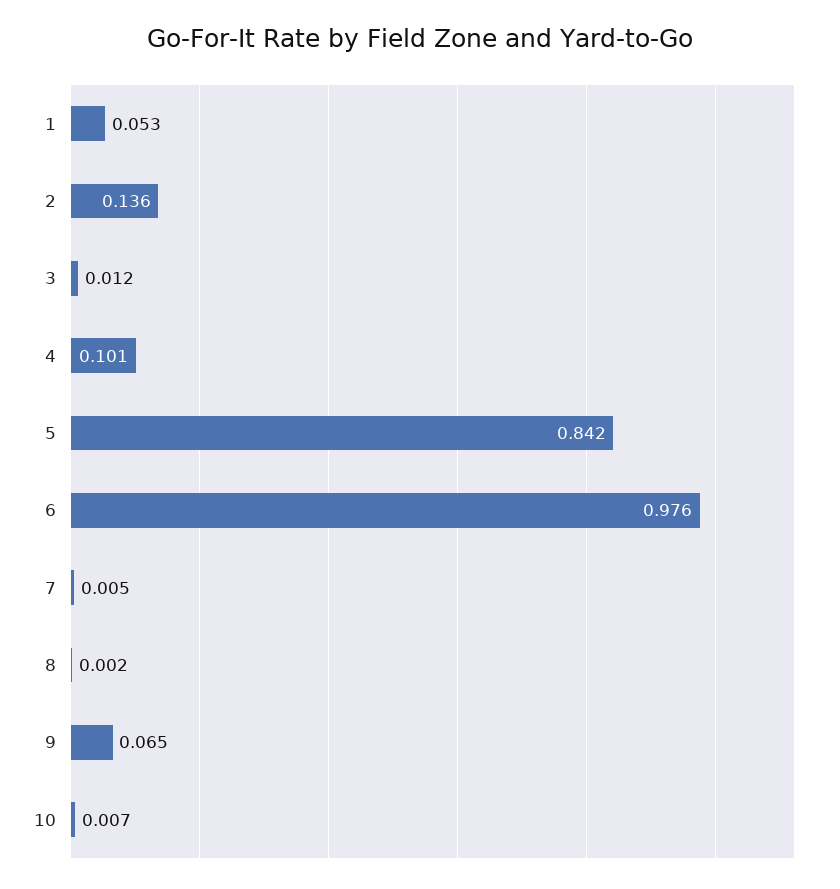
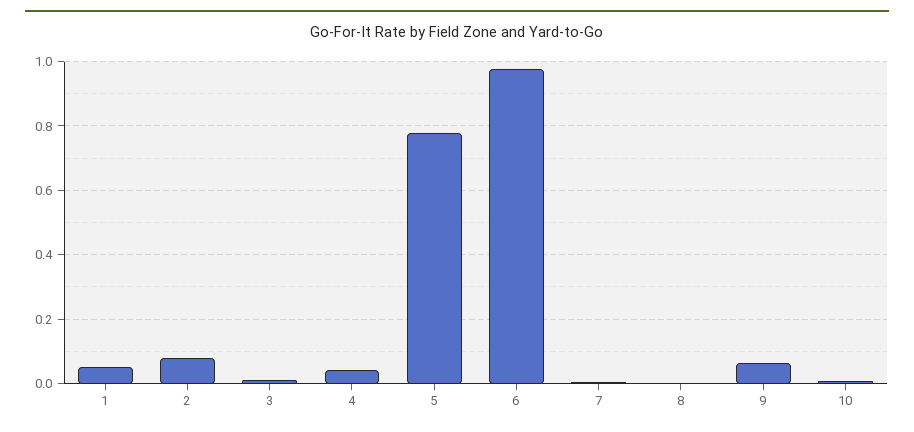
2: 0.136 -> 0.08
4: 0.101 -> 0.04
5: 0.842 -> 0.78

